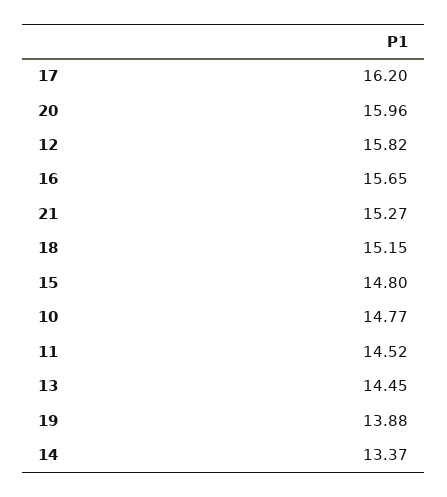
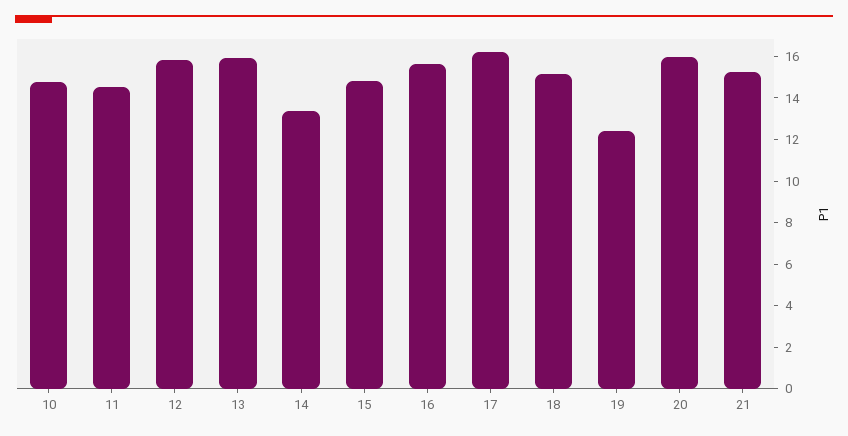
13: 14.45 -> 16
19: 13.88 -> 12.5

